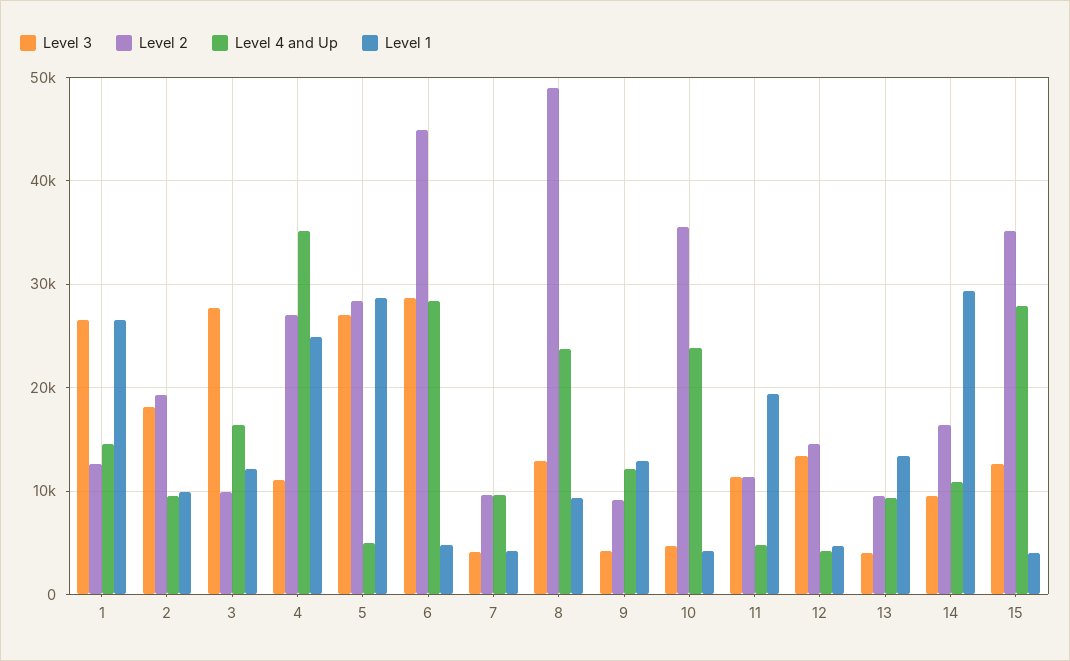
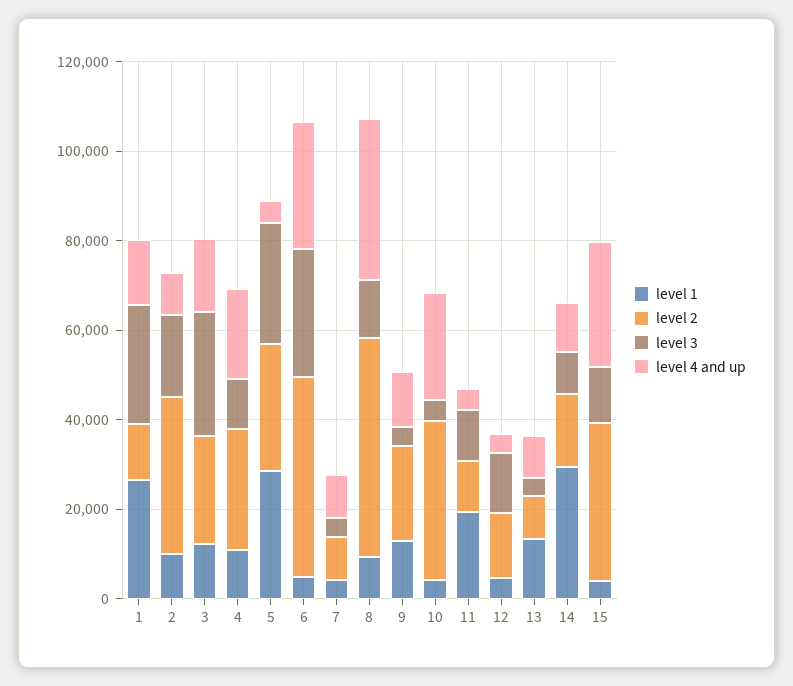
Level 2, 2: 19000 -> 35000
Level 2, 3: 10000 -> 25000
Level 4 and Up, 4: 35000 -> 20000
Level 1, 4: 25000 -> 10000
Level 4 and Up, 8: 24000 -> 35000
Level 2, 9: 9000 -> 20000

